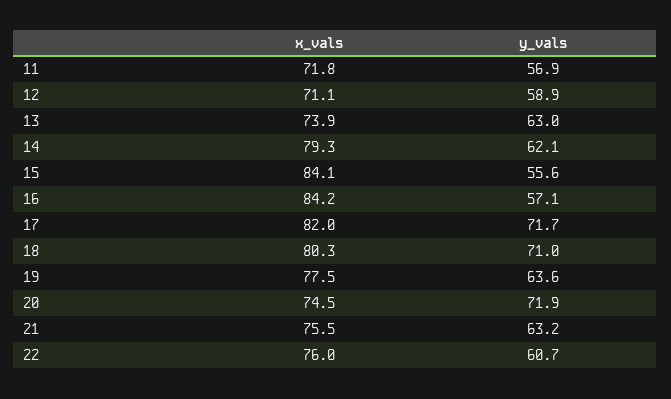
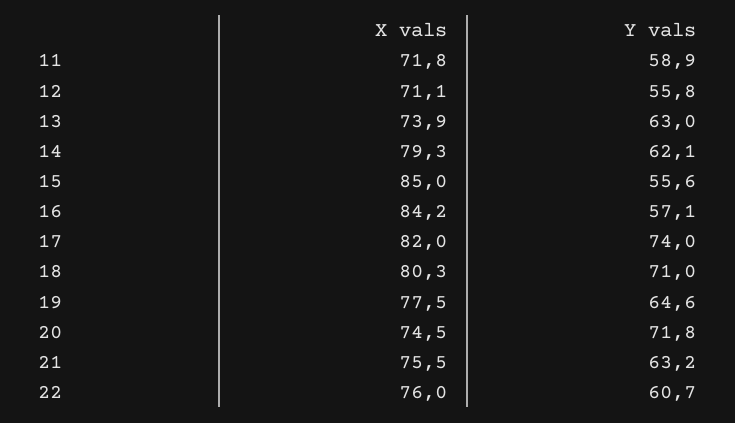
y_vals, 11: 56.9 -> 58.9
y_vals, 12: 58.9 -> 55.8
x_vals, 15: 84.1 -> 85
y_vals, 17: 71.7 -> 74
y_vals, 19: 63.6 -> 64.6
y_vals, 20: 71.9 -> 71.8

